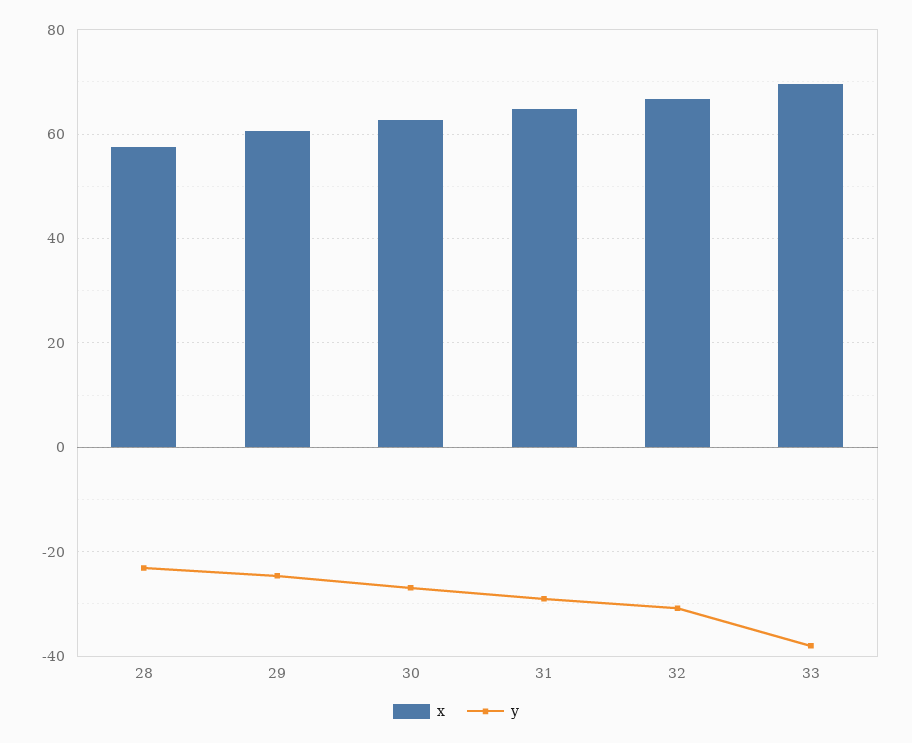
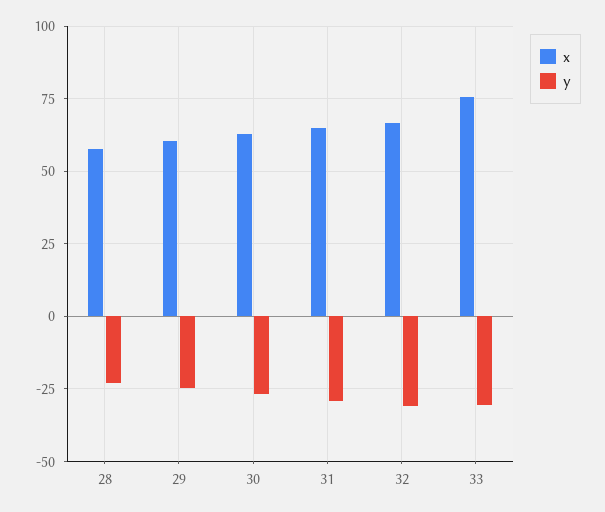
x, 33: 70 -> 75
y, 33: -38 -> -30

